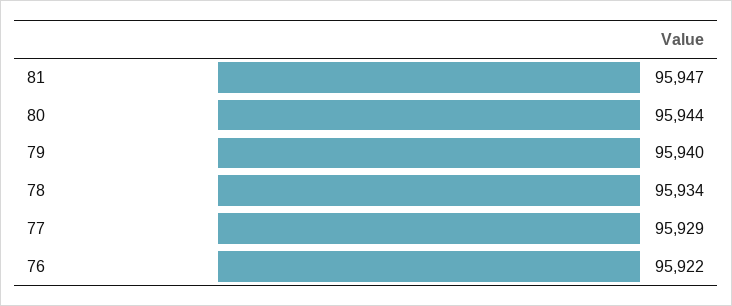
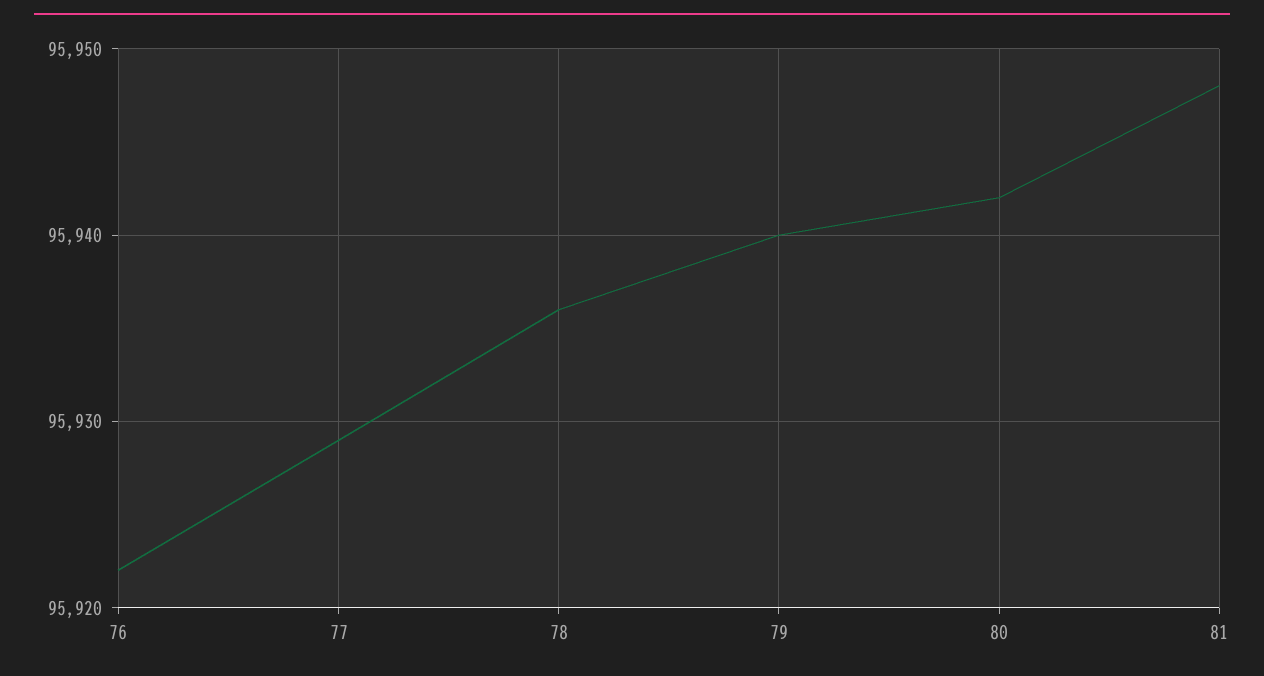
81: 95947 -> 95948
80: 95944 -> 95942
78: 95934 -> 95936

